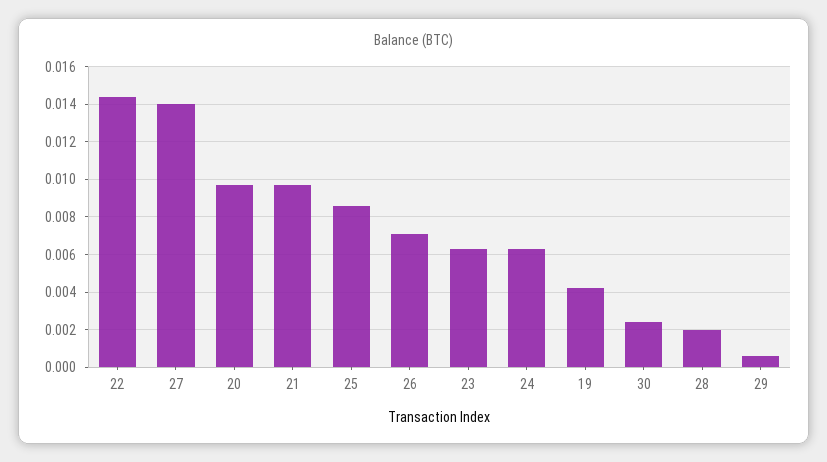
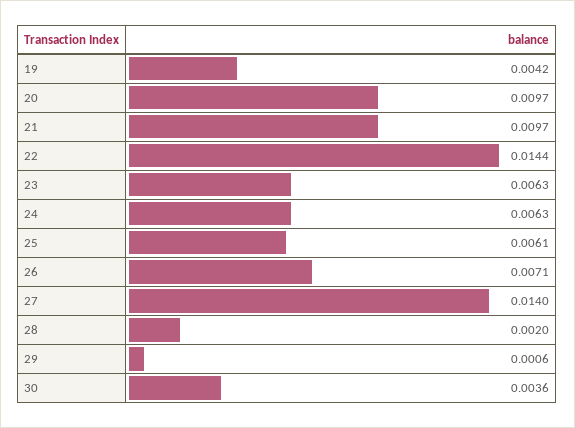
25: 0.0085 -> 0.0061
30: 0.0025 -> 0.0036

